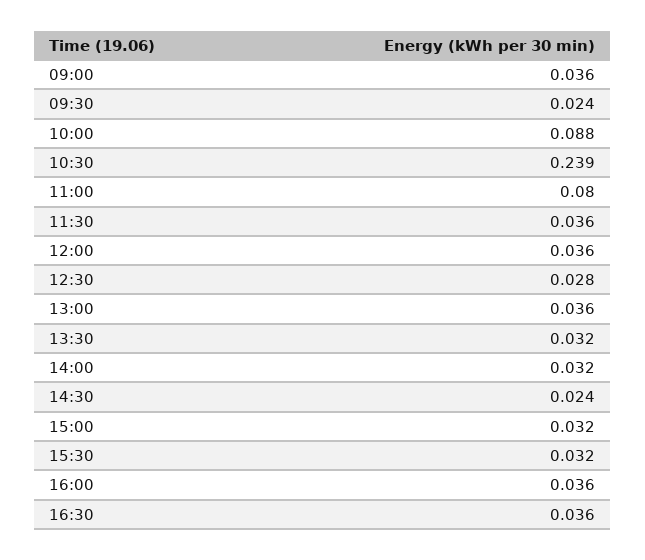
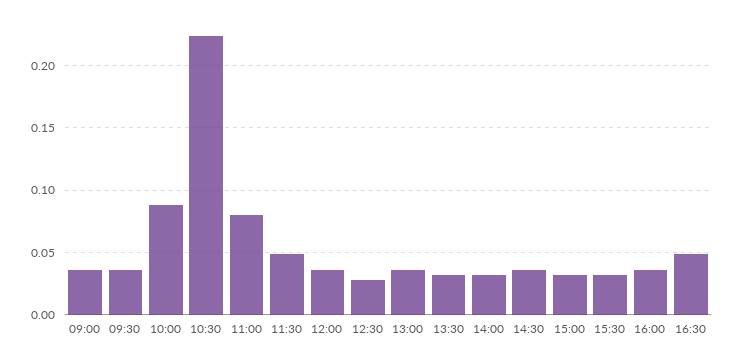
09:30: 0.024 -> 0.035
10:30: 0.239 -> 0.225
11:30: 0.036 -> 0.05
14:30: 0.024 -> 0.035
16:30: 0.036 -> 0.05

